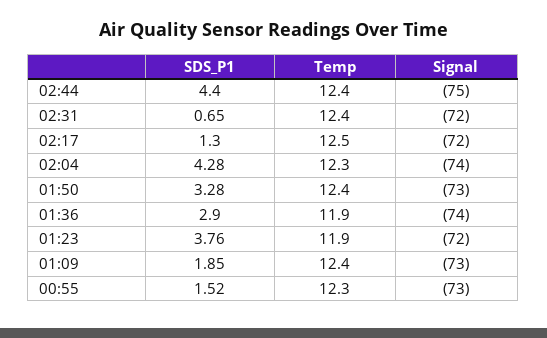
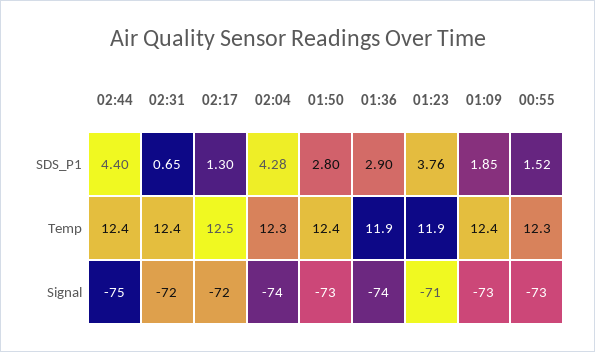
SDS_P1, 01:50: 3.28 -> 2.8
Signal, 01:23: -72 -> -71

